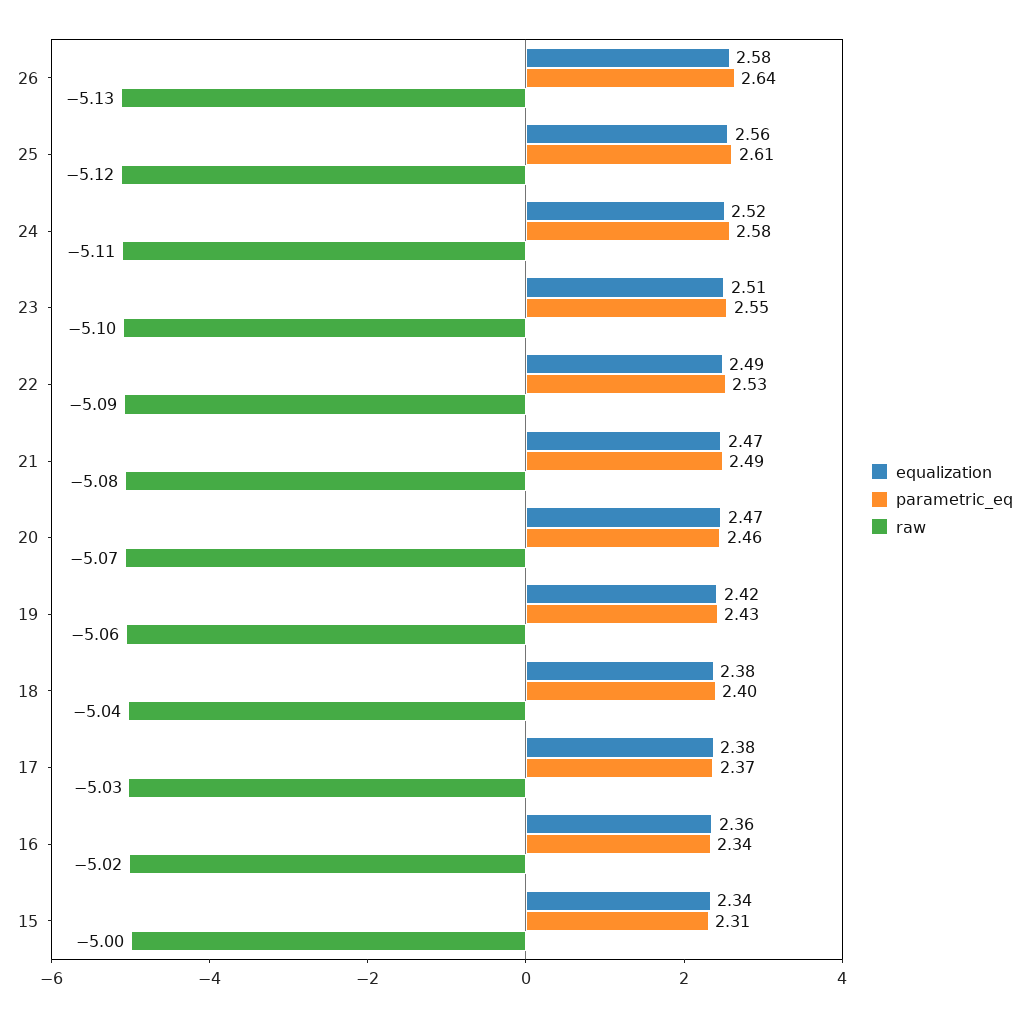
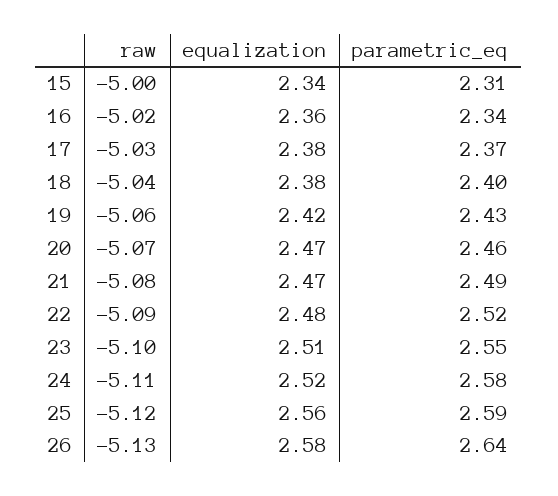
parametric_eq, 25: 2.61 -> 2.59
equalization, 22: 2.49 -> 2.48
parametric_eq, 22: 2.53 -> 2.52

